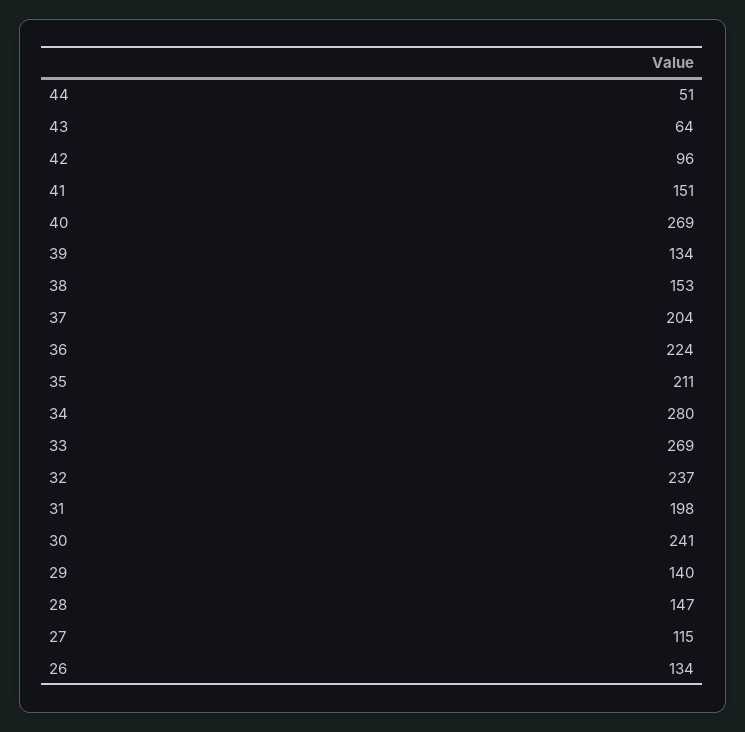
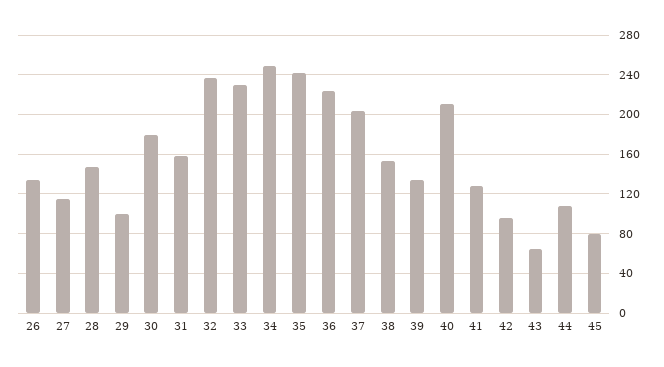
44: 51 -> 110
41: 151 -> 130
40: 269 -> 210
35: 211 -> 240
34: 280 -> 250
33: 269 -> 230
31: 198 -> 160
30: 241 -> 180
29: 140 -> 100
45: none -> 80

